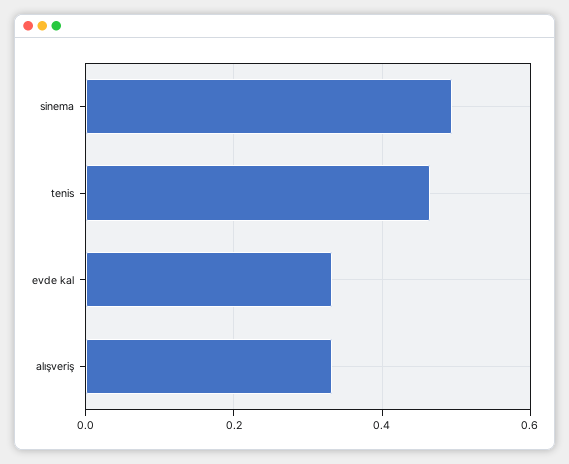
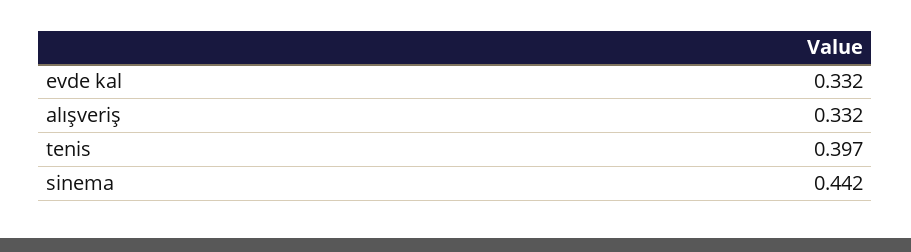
sinema: 0.5 -> 0.442
tenis: 0.46 -> 0.397

